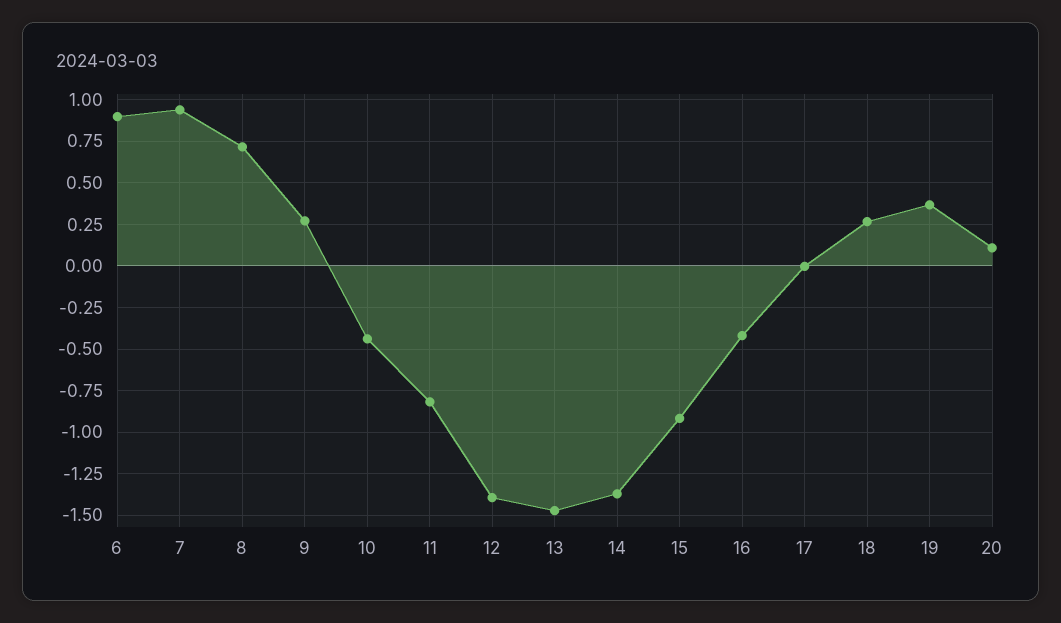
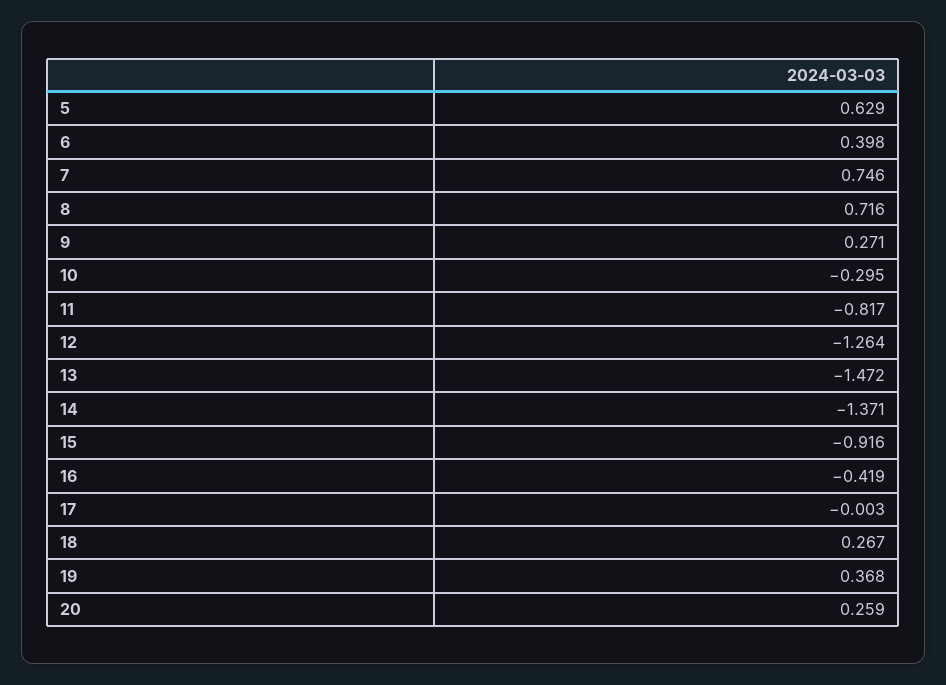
6: 0.9 -> 0.398
7: 0.95 -> 0.746
10: -0.45 -> -0.295
12: -1.4 -> -1.264
20: 0.1 -> 0.259
5: none -> 0.629

